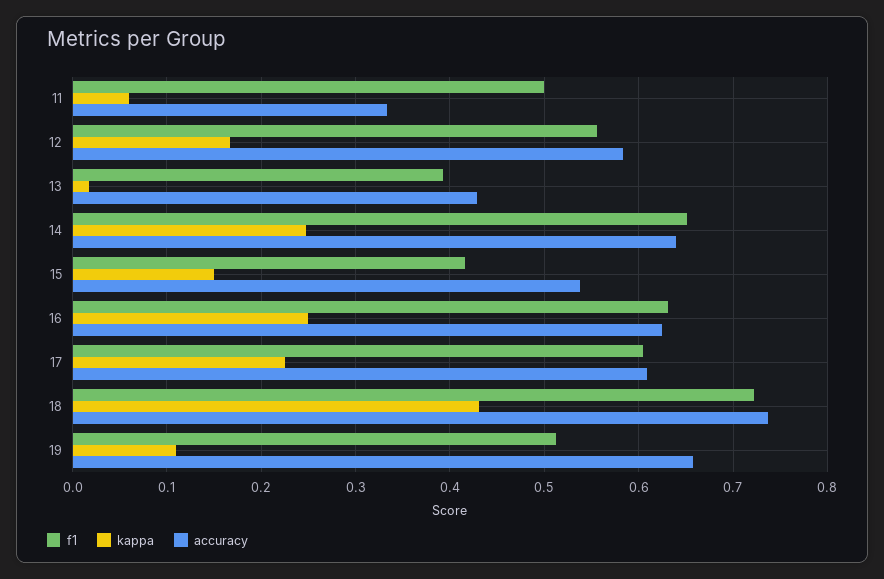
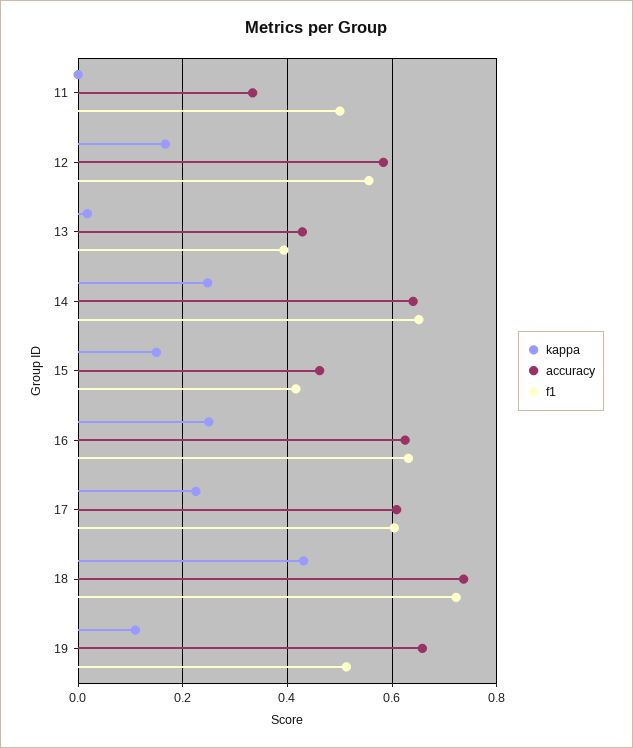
kappa, 11: 0.06 -> 0
accuracy, 15: 0.54 -> 0.46

